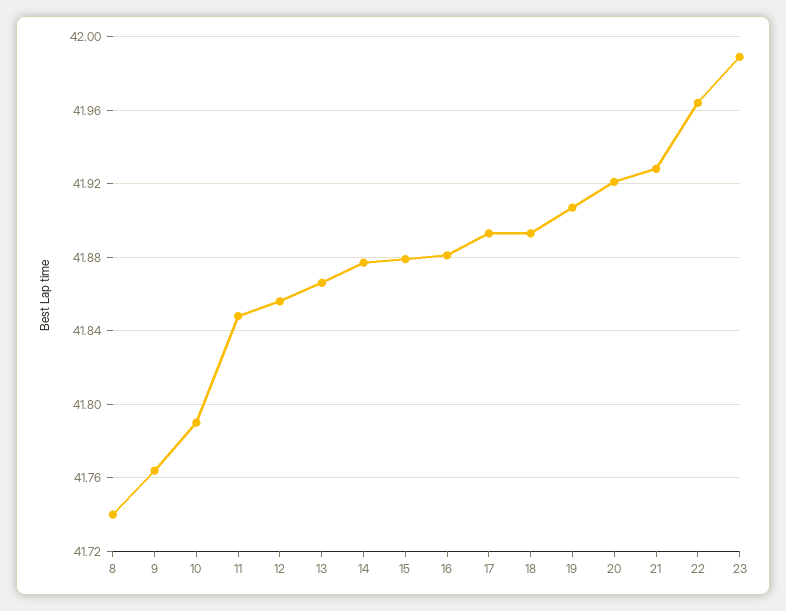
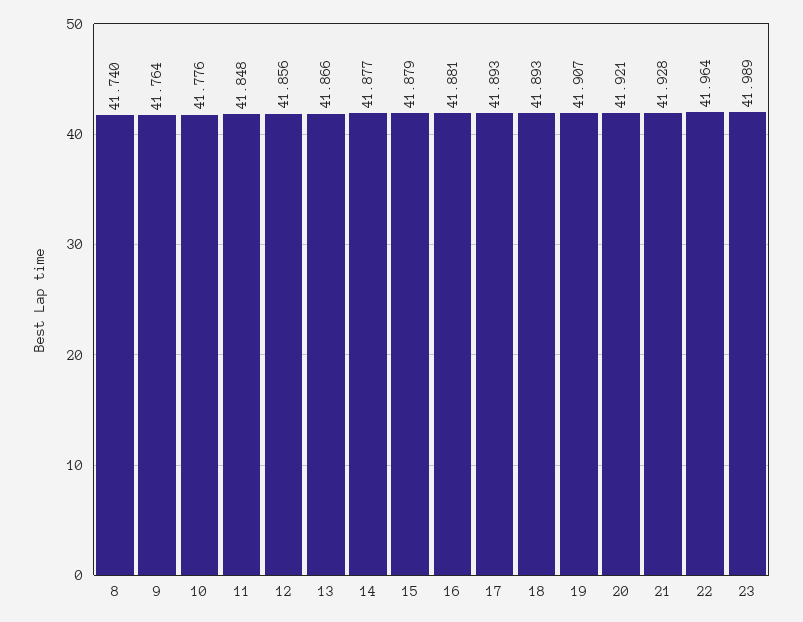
10: 41.79 -> 41.776

